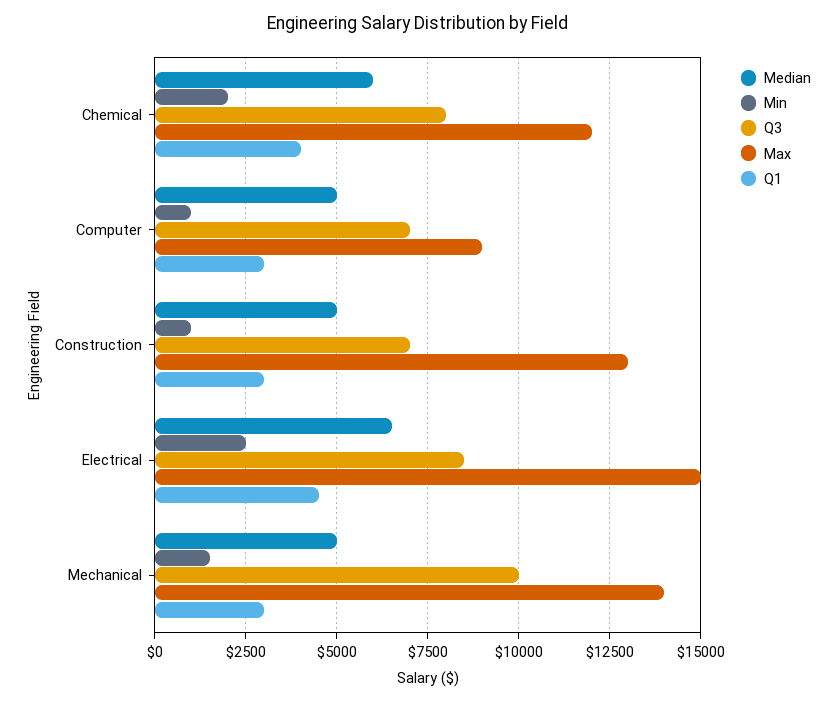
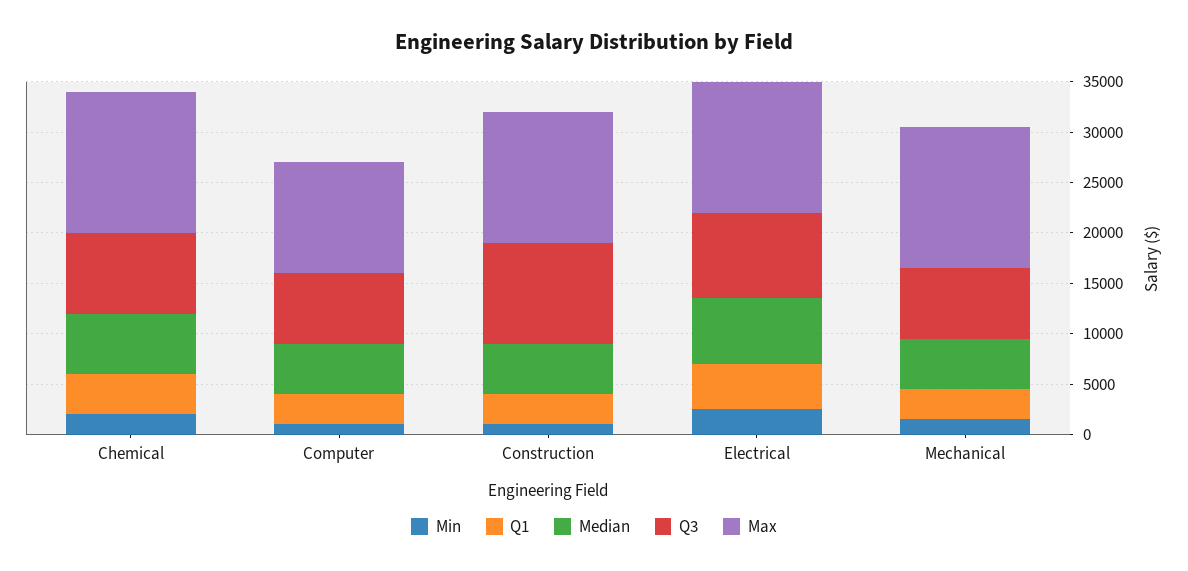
Max, Chemical: 12000 -> 14000
Max, Computer: 9000 -> 11000
Q3, Construction: 7000 -> 10000
Max, Electrical: 15000 -> 13000
Q3, Mechanical: 10000 -> 7000

